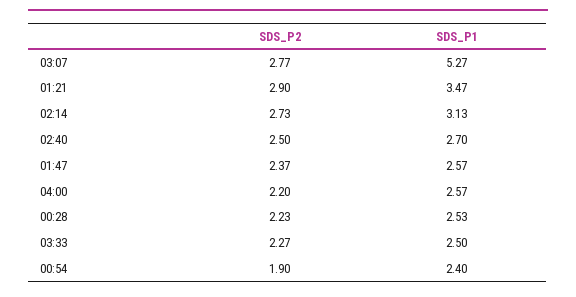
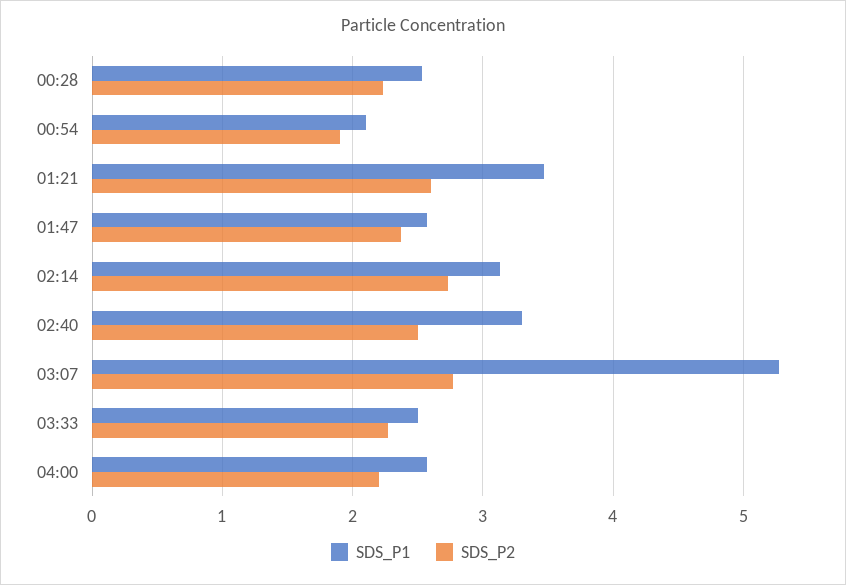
SDS_P2, 01:21: 2.9 -> 2.6
SDS_P1, 02:40: 2.7 -> 3.3
SDS_P1, 00:54: 2.4 -> 2.1

